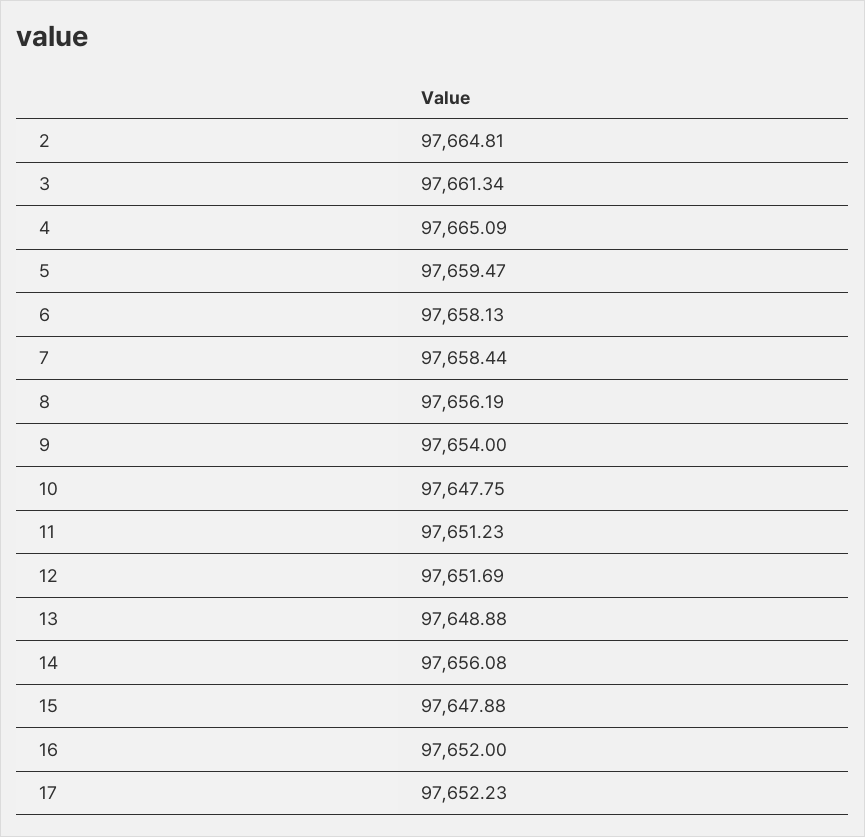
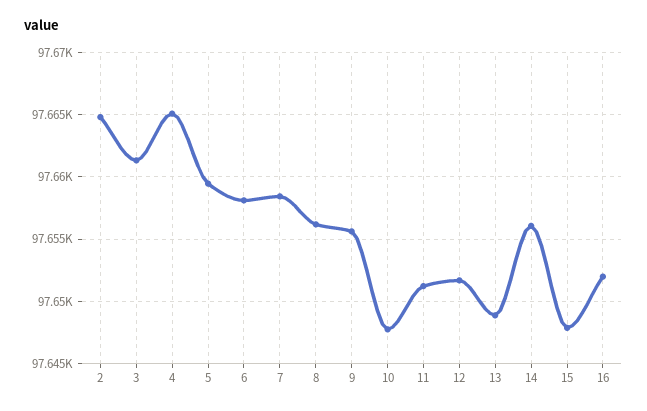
9: 97654 -> 97655.5
17: 97652.23 -> none

